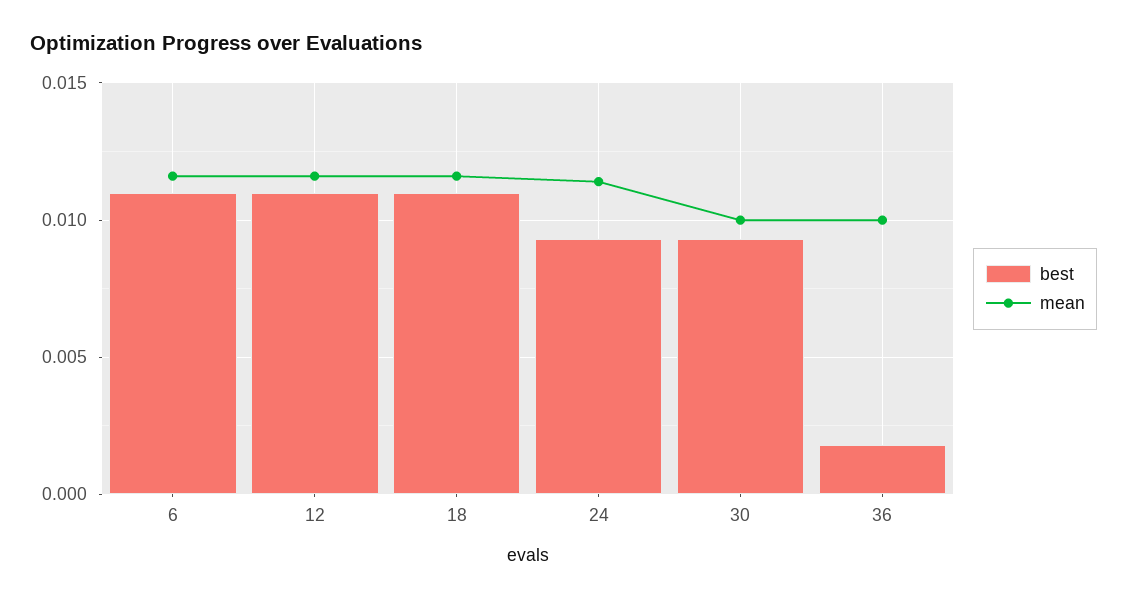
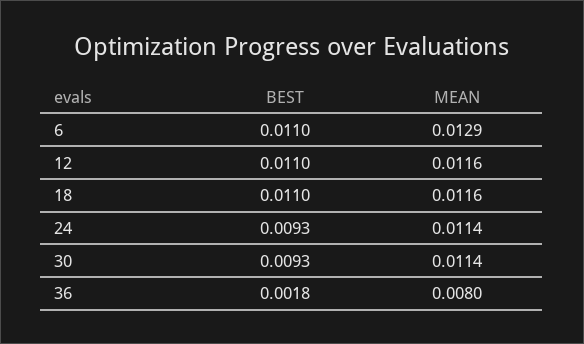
mean, 6: 0.0115 -> 0.0129
mean, 30: 0.01 -> 0.0114
mean, 36: 0.01 -> 0.008

